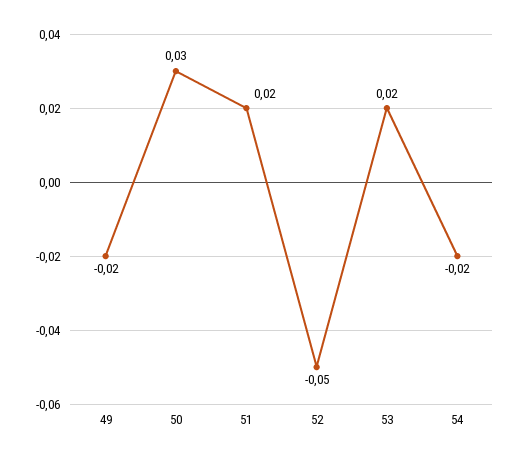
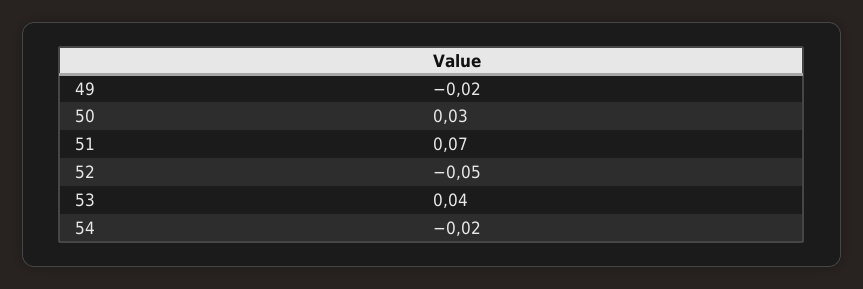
51: 0.02 -> 0.07
53: 0.02 -> 0.04

